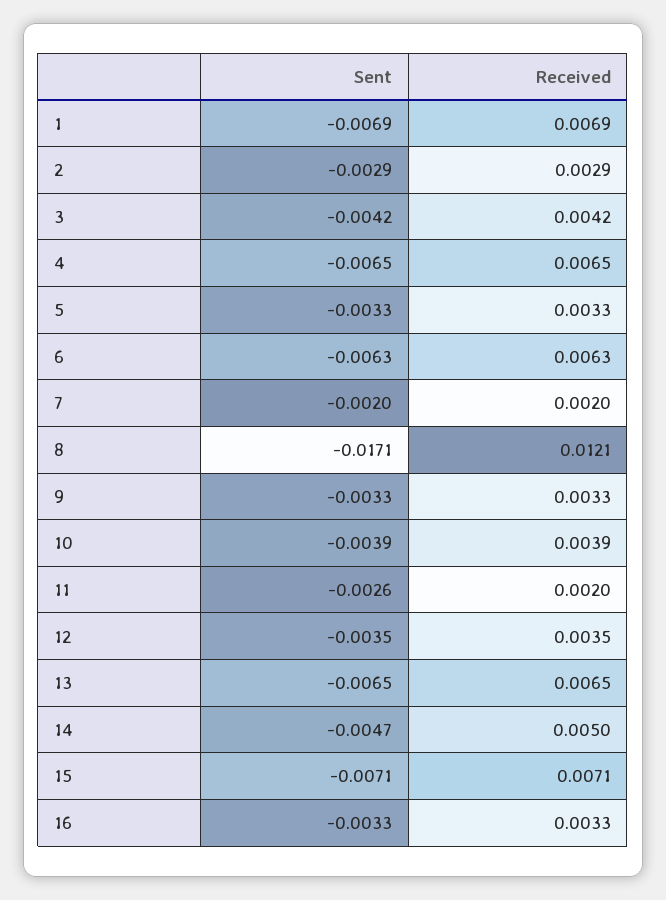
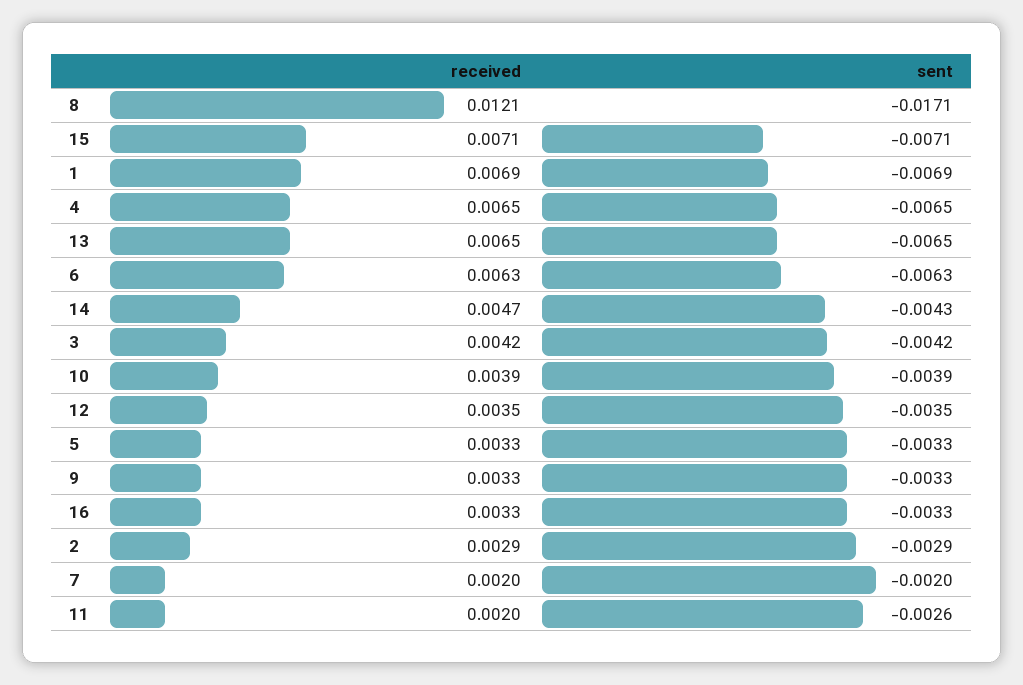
Sent, 14: -0.0047 -> -0.0043
Received, 14: 0.005 -> 0.0047

